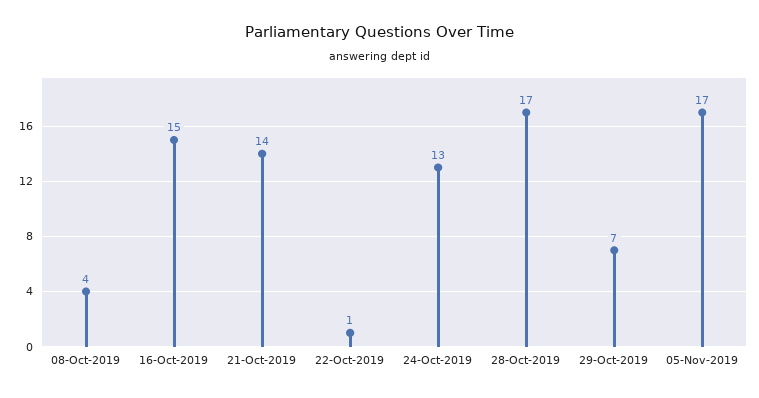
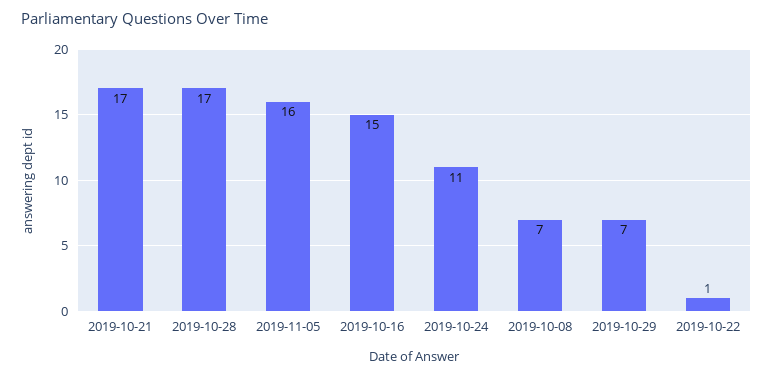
08-Oct-2019: 4 -> 7
21-Oct-2019: 14 -> 17
24-Oct-2019: 13 -> 11
05-Nov-2019: 17 -> 16

